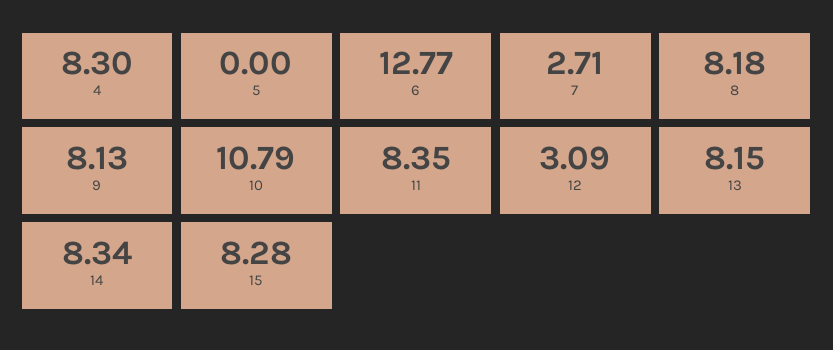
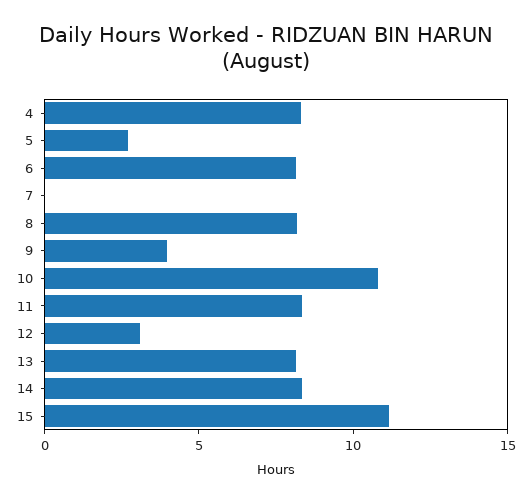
5: 0 -> 3
6: 12.77 -> 8
7: 2.71 -> 0
9: 8.13 -> 4
15: 8.28 -> 11

